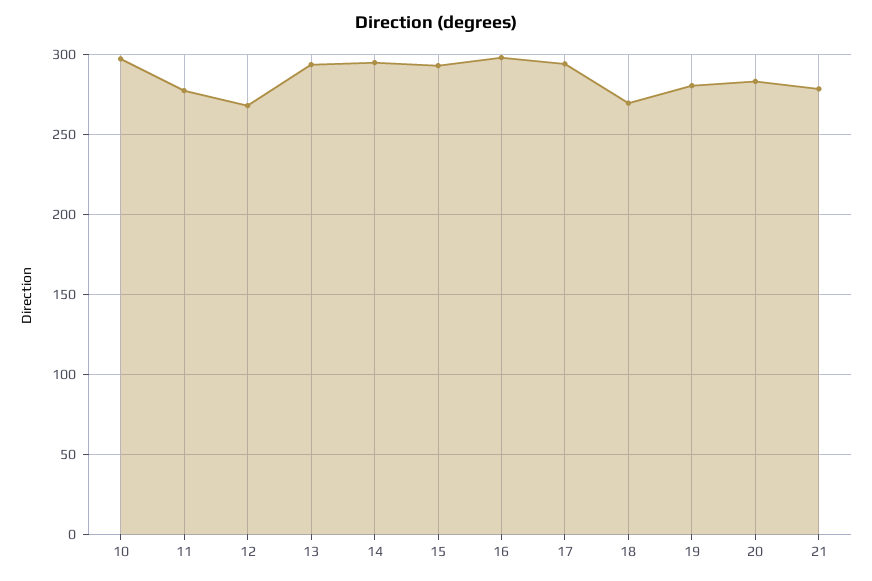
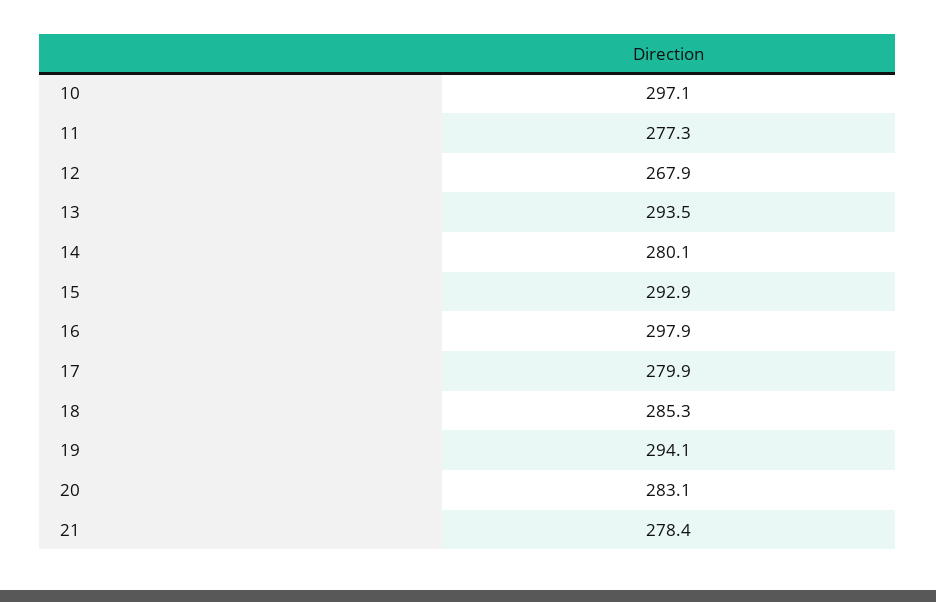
14: 295 -> 280.1
17: 295 -> 279.9
18: 270 -> 285.3
19: 280 -> 294.1

